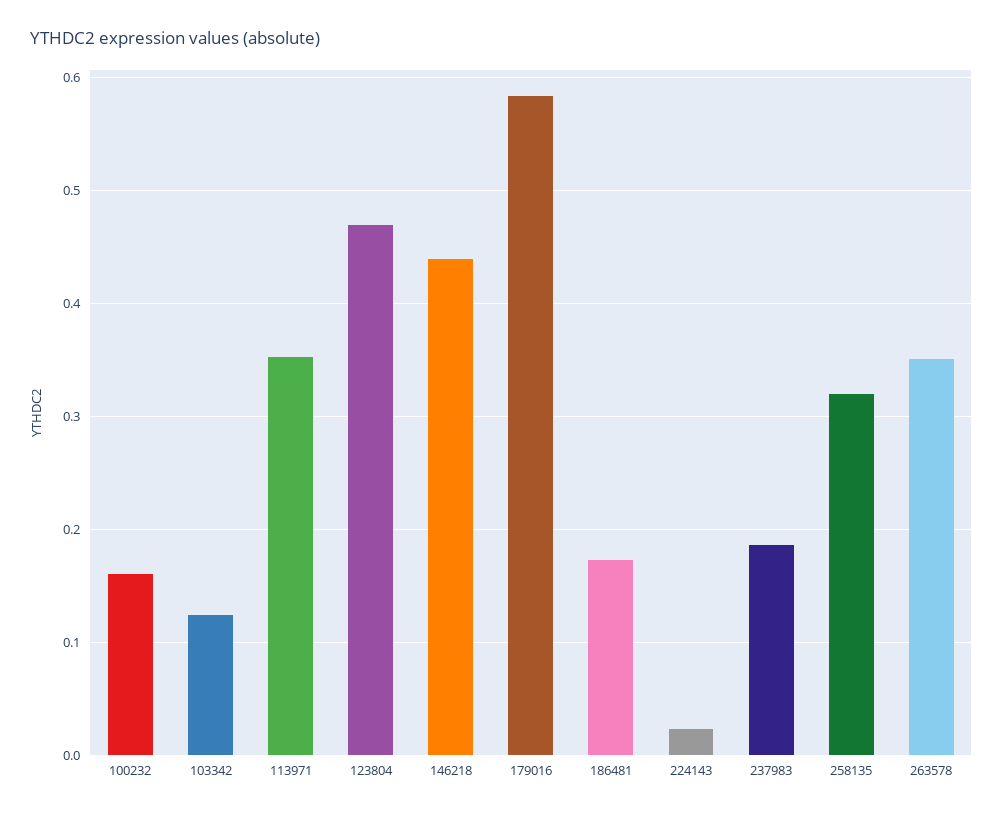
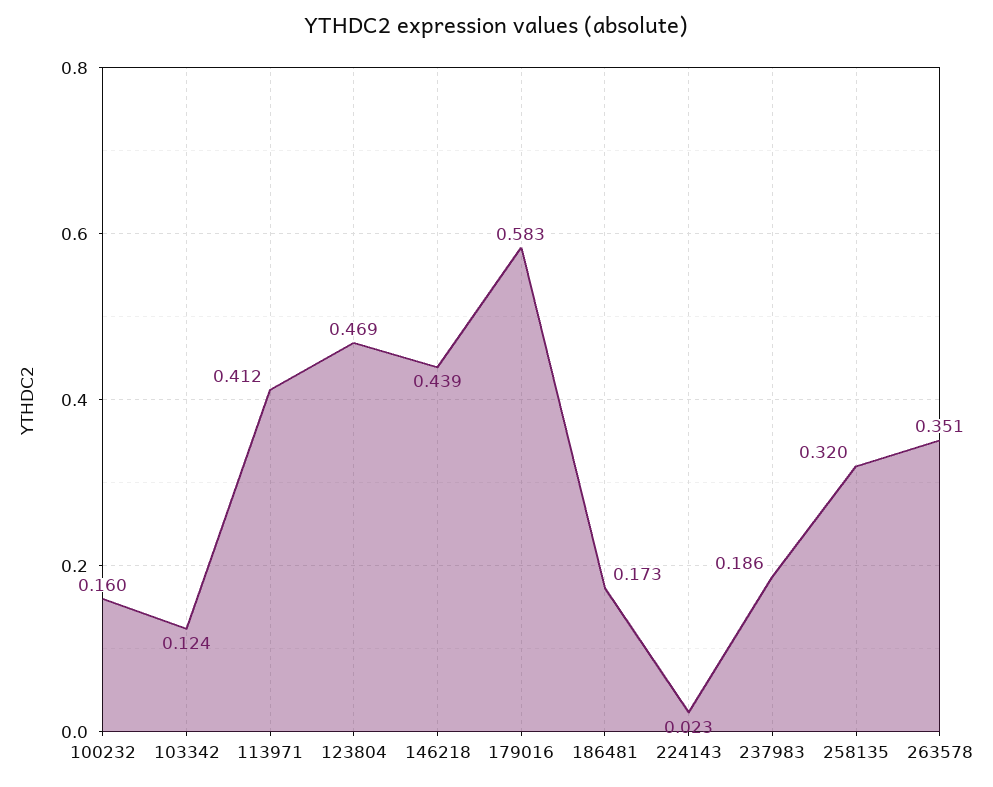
113971: 0.35 -> 0.412

